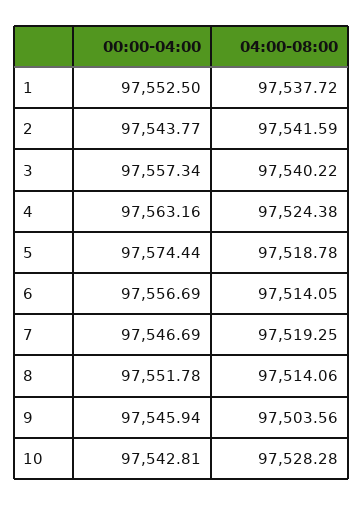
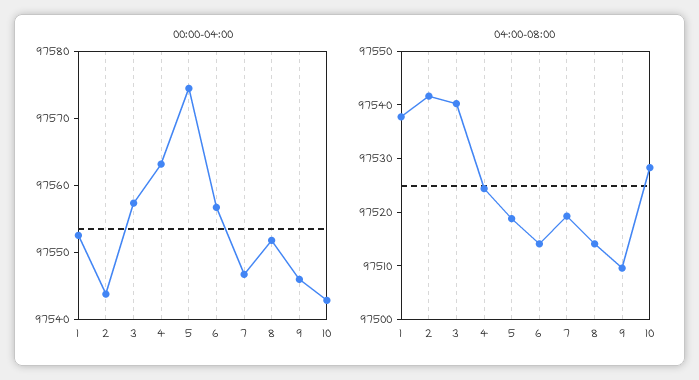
04:00-08:00, 9: 97503.56 -> 97510

